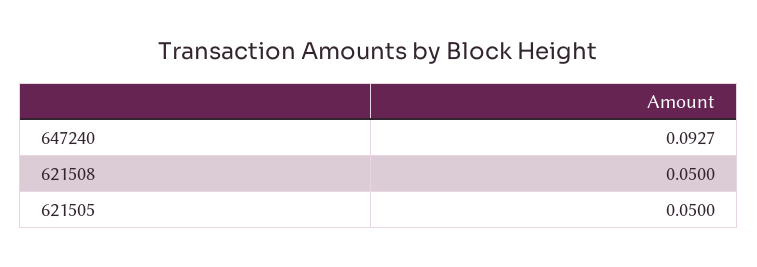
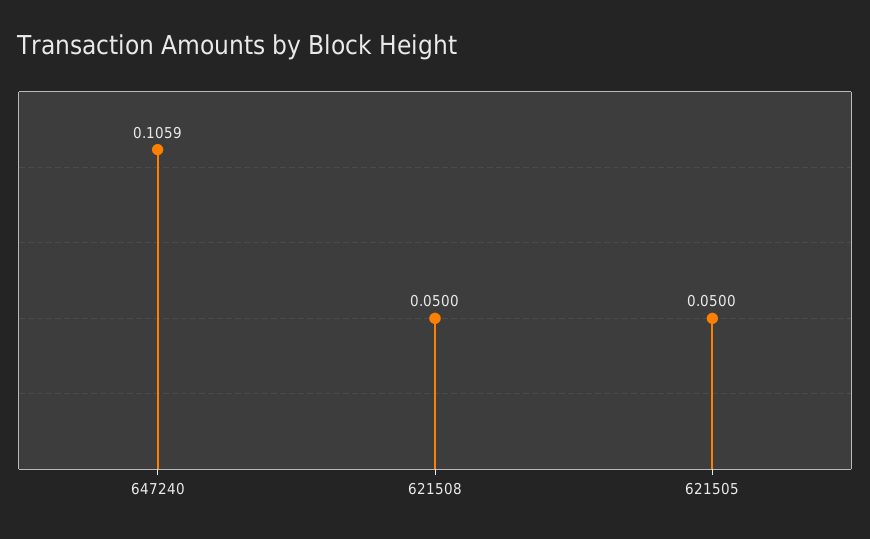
647240: 0.0927 -> 0.1059

